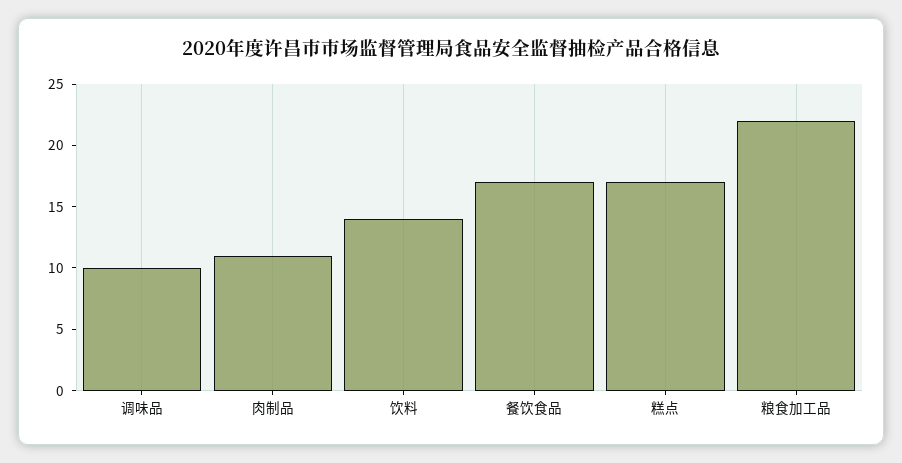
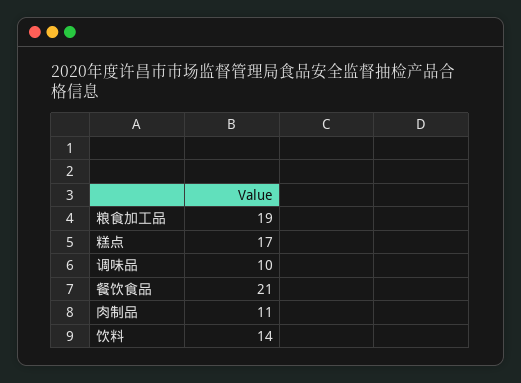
餐饮食品: 17 -> 21
粮食加工品: 22 -> 19

